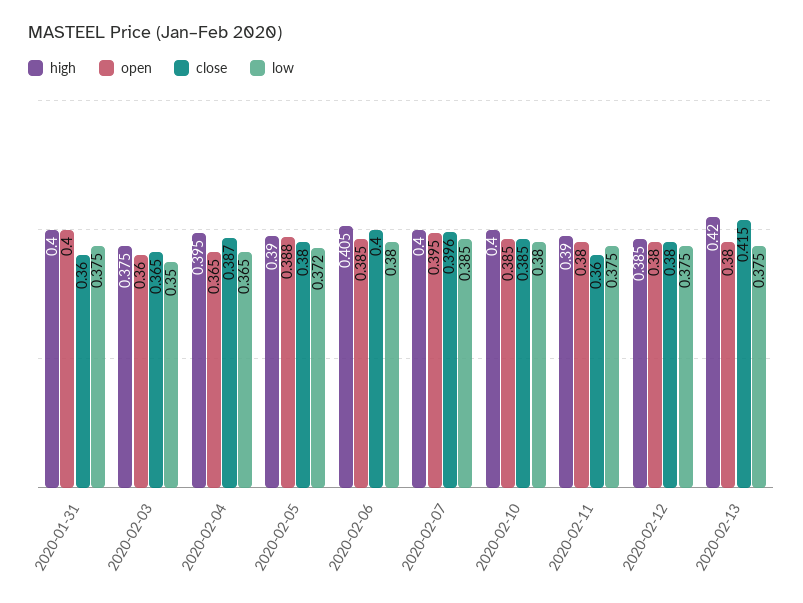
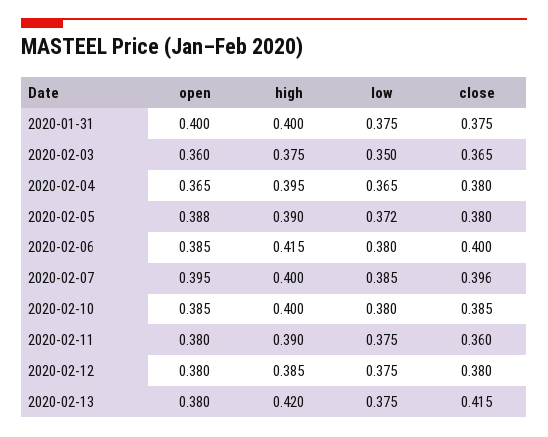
close, 2020-01-31: 0.36 -> 0.375
close, 2020-02-04: 0.387 -> 0.38
high, 2020-02-06: 0.405 -> 0.415

